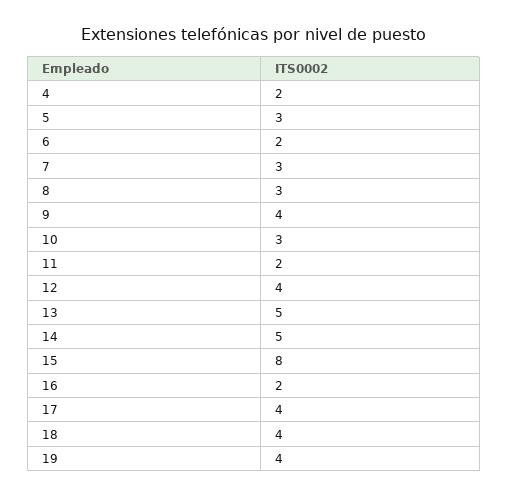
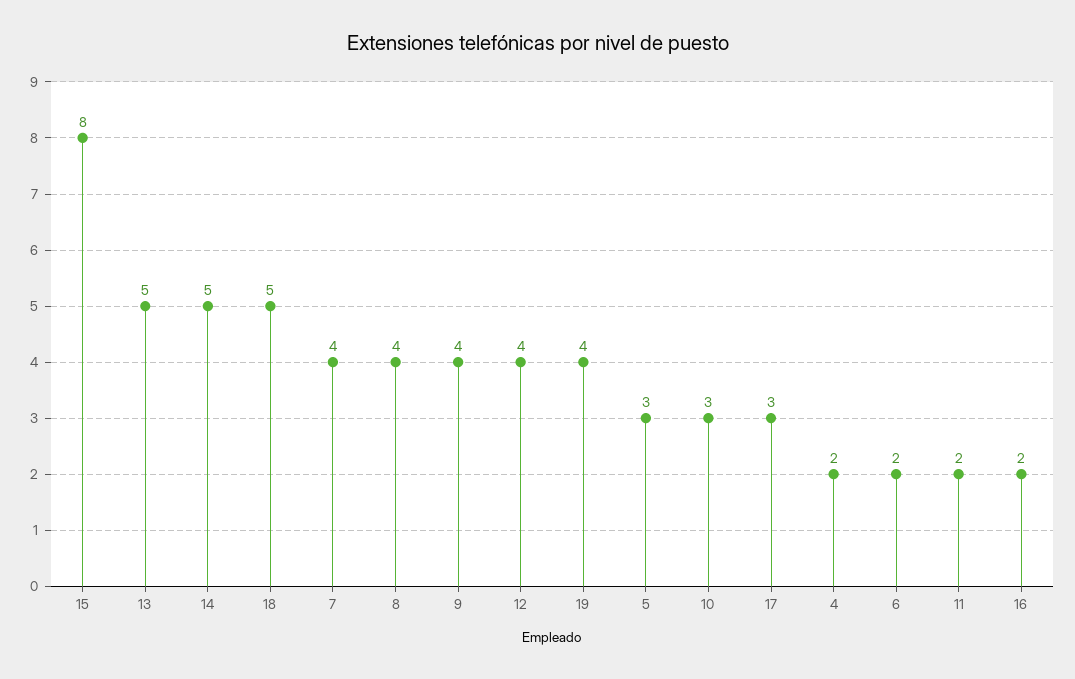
7: 3 -> 4
8: 3 -> 4
17: 4 -> 3
18: 4 -> 5

